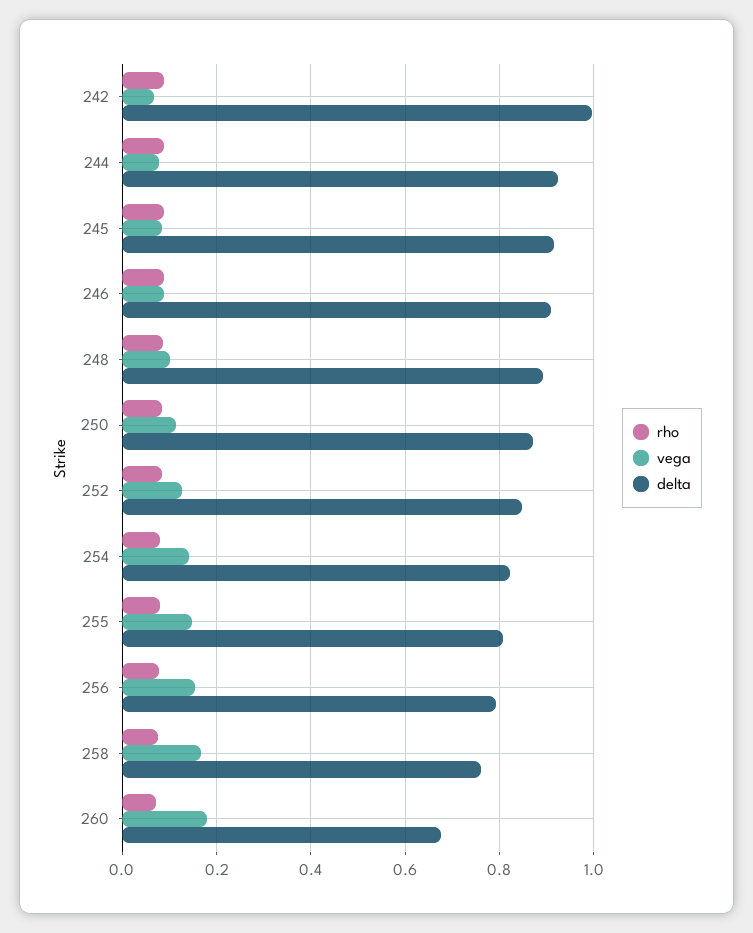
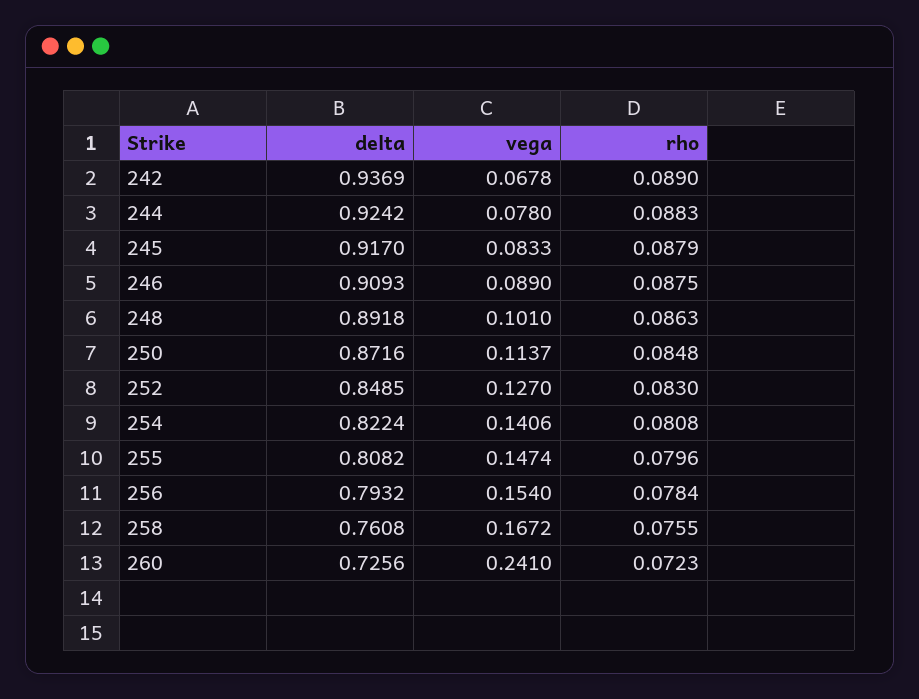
delta, 242: 1 -> 0.9369
vega, 260: 0.18 -> 0.241
delta, 260: 0.68 -> 0.7256

